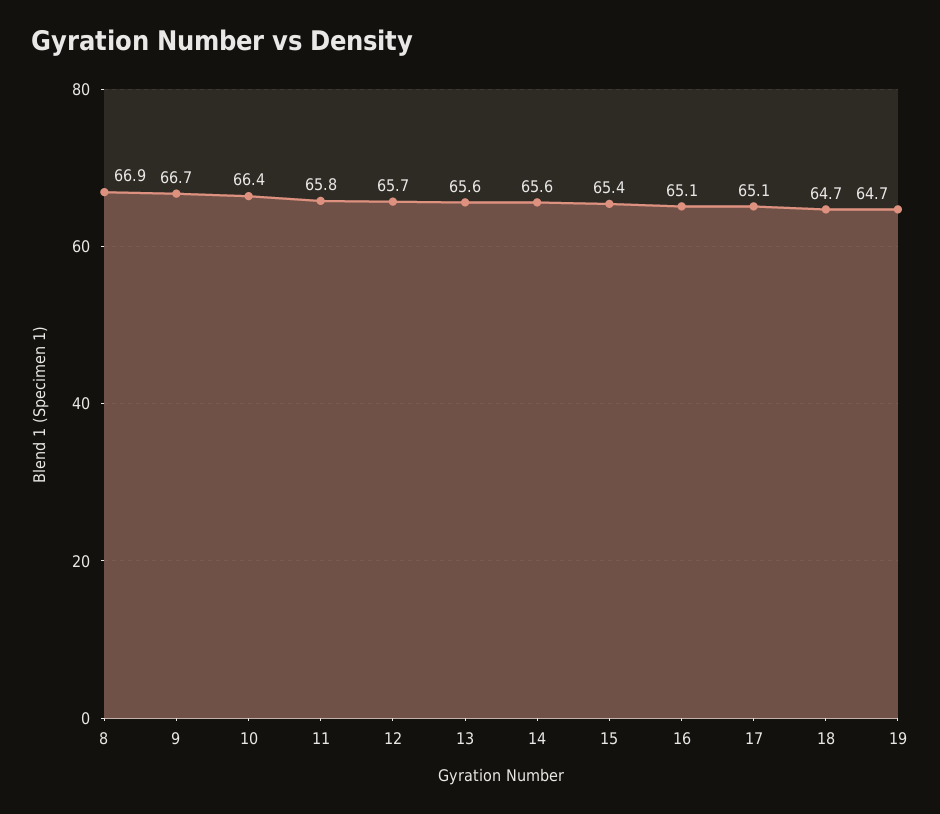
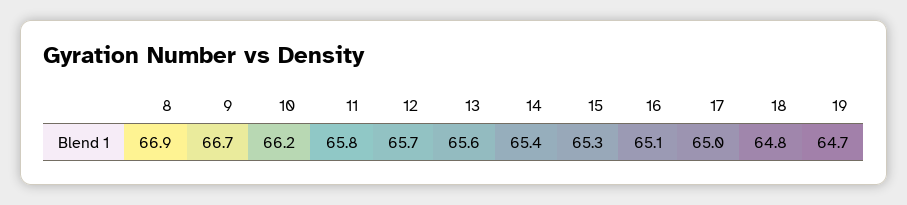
10: 66.4 -> 66.2
14: 65.6 -> 65.4
15: 65.4 -> 65.3
17: 65.1 -> 65
18: 64.7 -> 64.8

